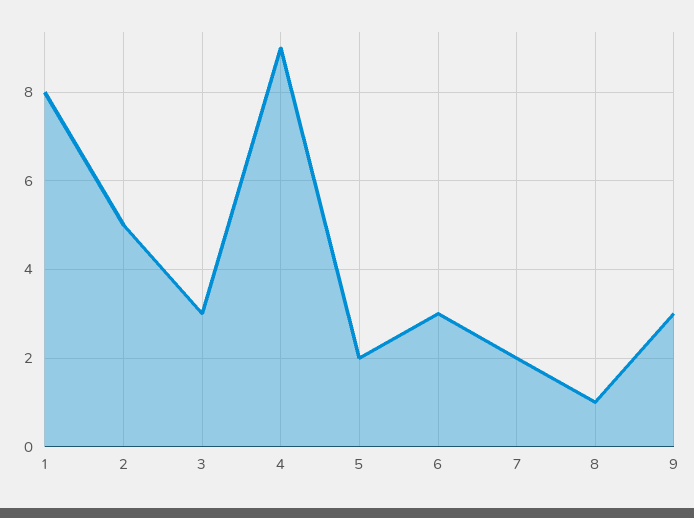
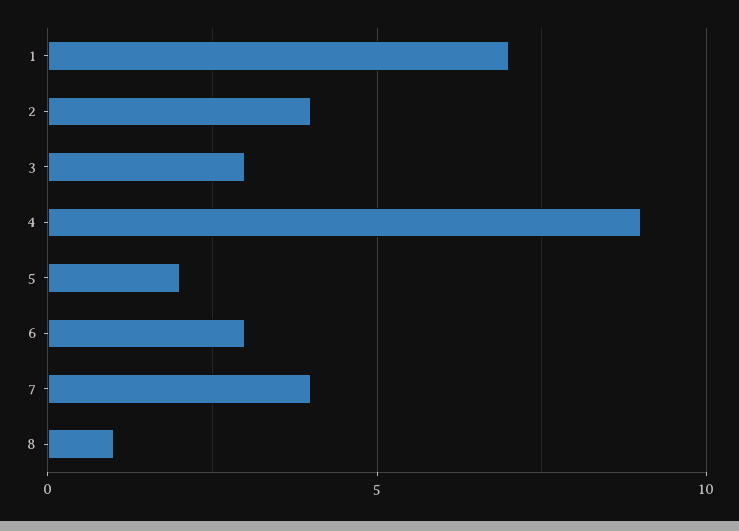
1: 8 -> 7
2: 5 -> 4
7: 2 -> 4
9: 3 -> none

